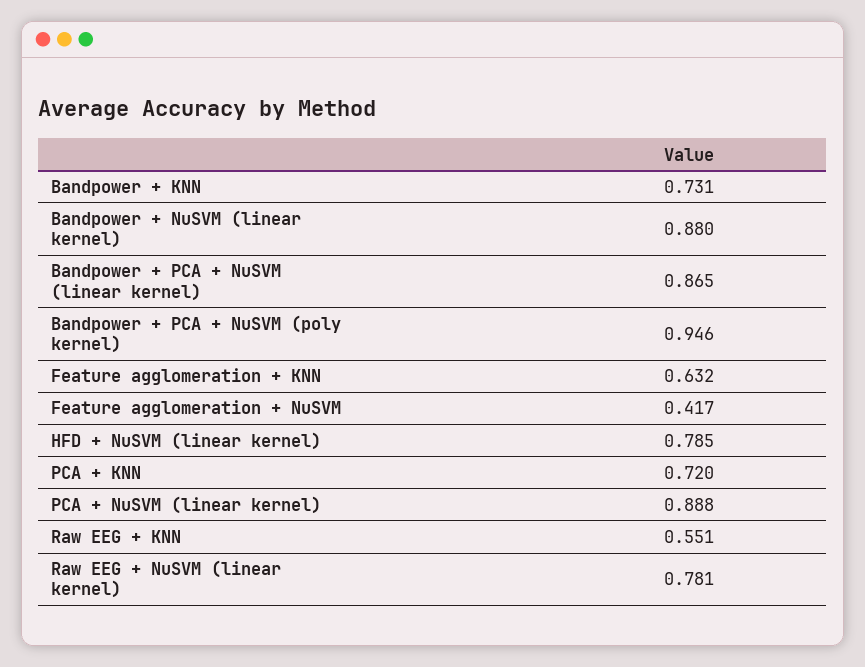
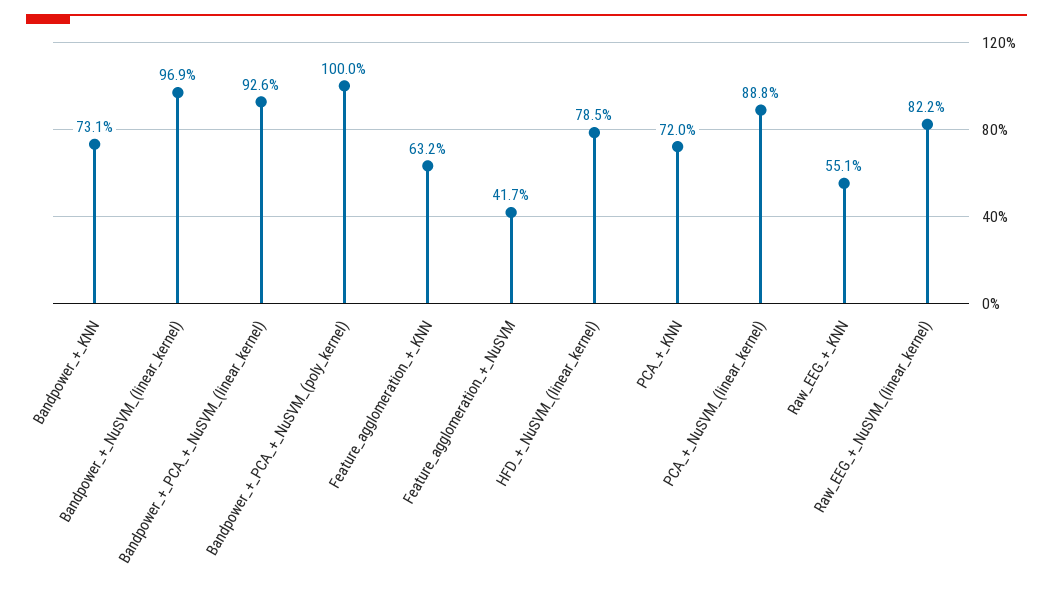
Bandpower + NuSVM (linear kernel): 0.88 -> 0.969
Bandpower + PCA + NuSVM (linear kernel): 0.865 -> 0.926
Bandpower + PCA + NuSVM (poly kernel): 0.946 -> 1
Raw EEG + NuSVM (linear kernel): 0.781 -> 0.822

